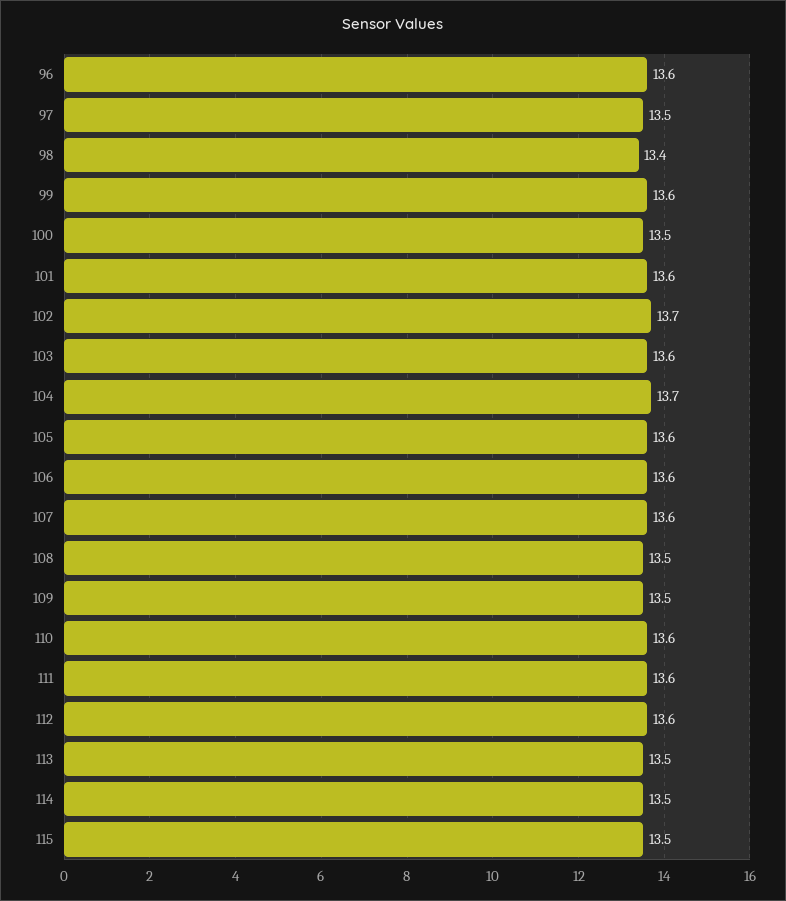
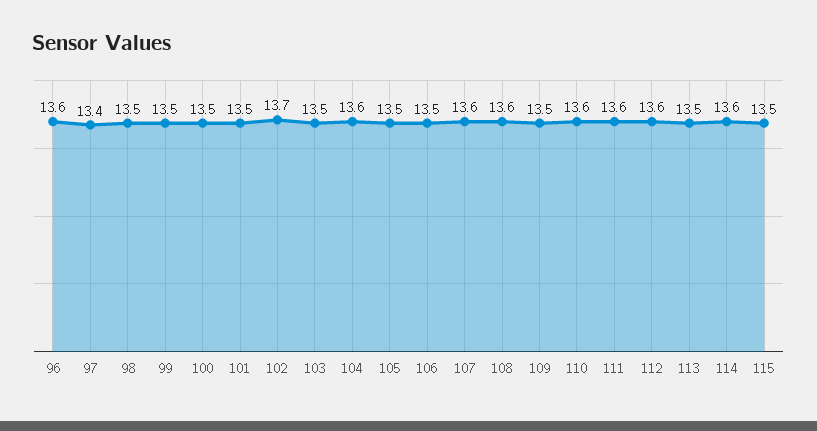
97: 13.5 -> 13.4
98: 13.4 -> 13.5
99: 13.6 -> 13.5
101: 13.6 -> 13.5
103: 13.6 -> 13.5
104: 13.7 -> 13.6
105: 13.6 -> 13.5
106: 13.6 -> 13.5
108: 13.5 -> 13.6
114: 13.5 -> 13.6

